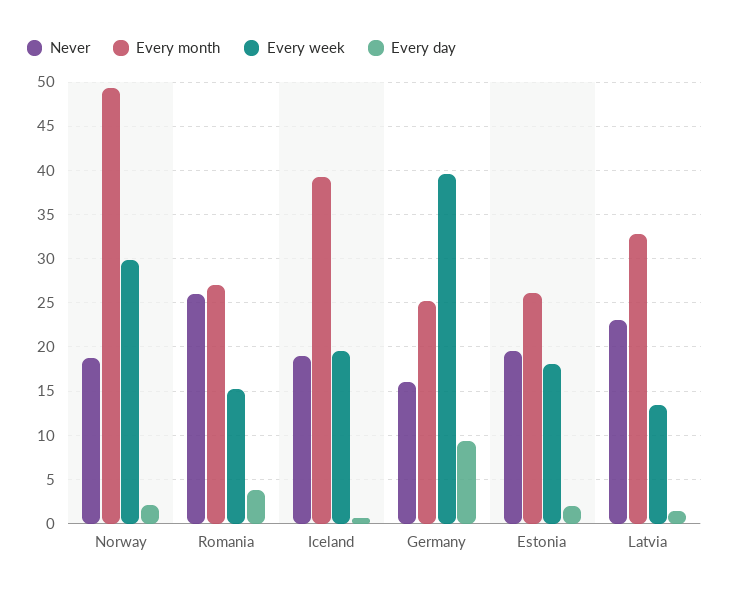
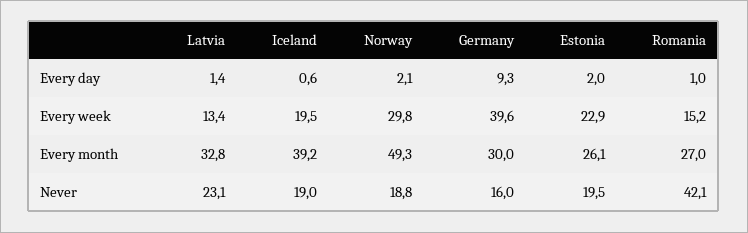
Never, Romania: 26 -> 42.1
Every day, Romania: 4 -> 1
Every month, Germany: 25 -> 30
Every week, Estonia: 18 -> 22.9

